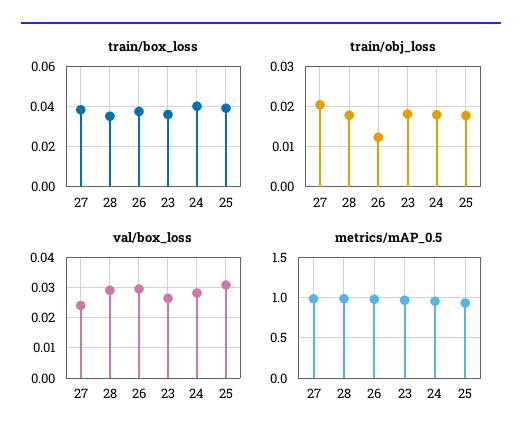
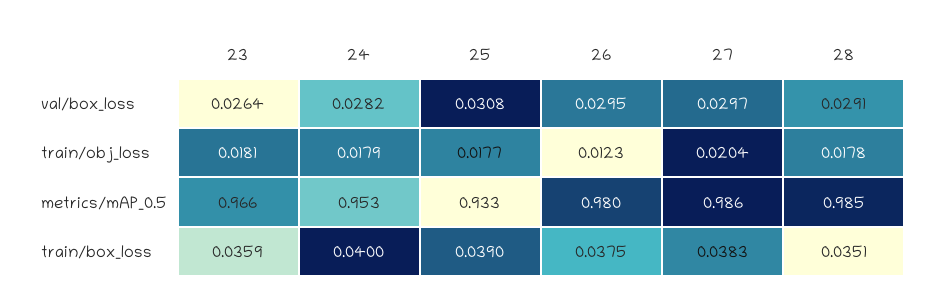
val/box_loss, 27: 0.024 -> 0.0297

